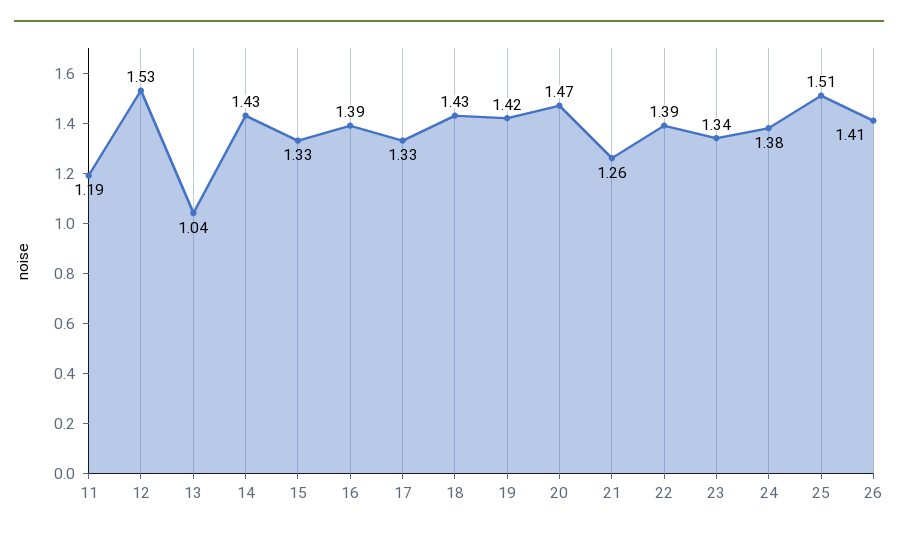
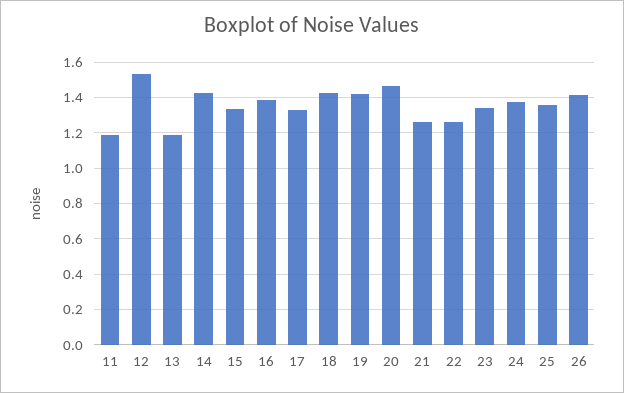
13: 1.04 -> 1.2
22: 1.39 -> 1.25
25: 1.51 -> 1.35

